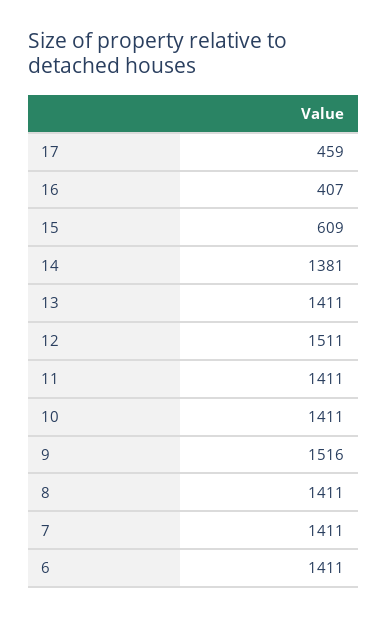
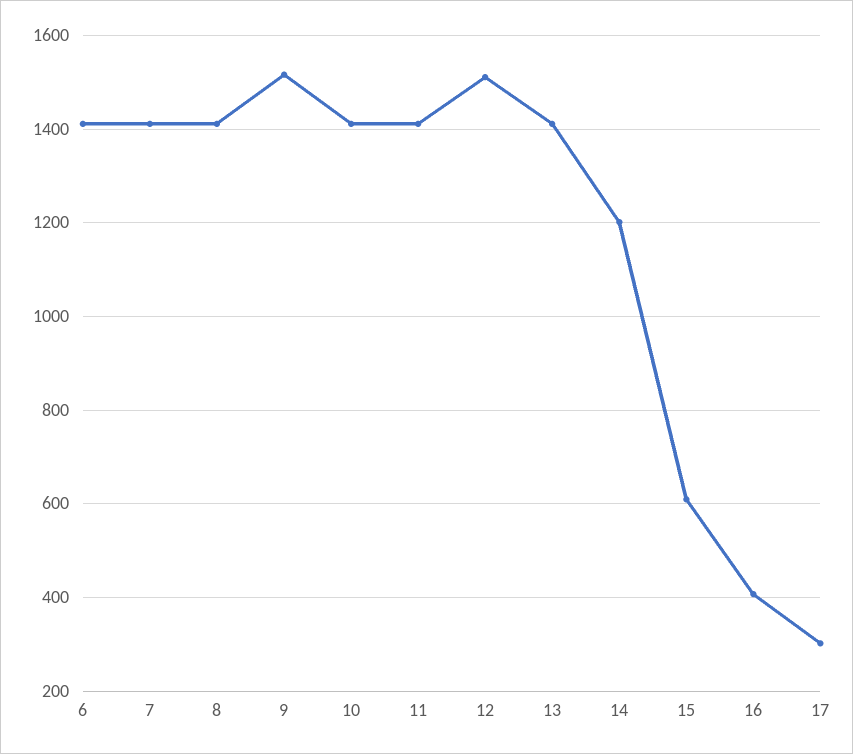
17: 459 -> 300
14: 1381 -> 1200

